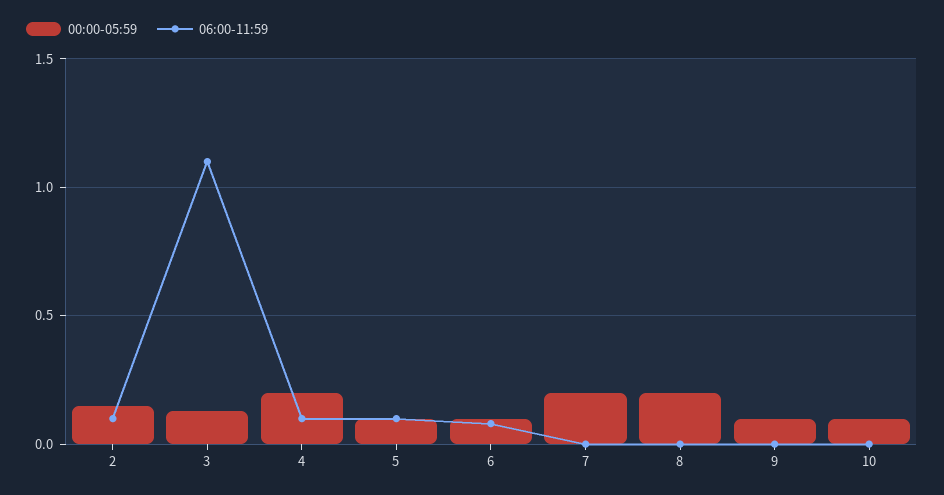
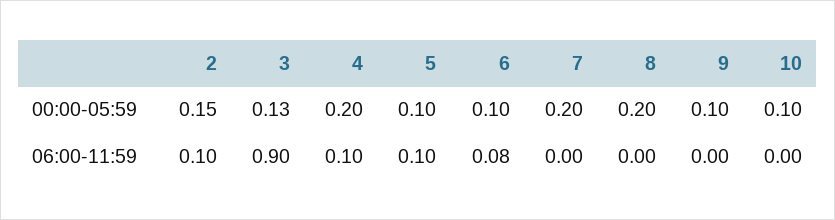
06:00-11:59, 3: 1.1 -> 0.9

